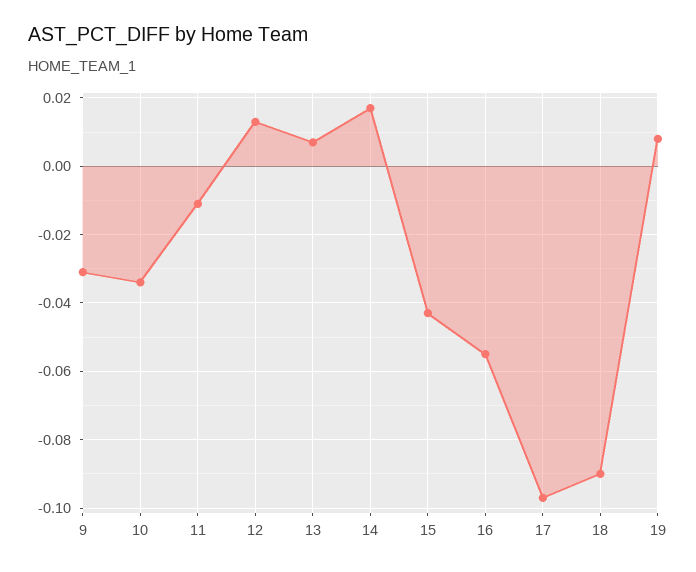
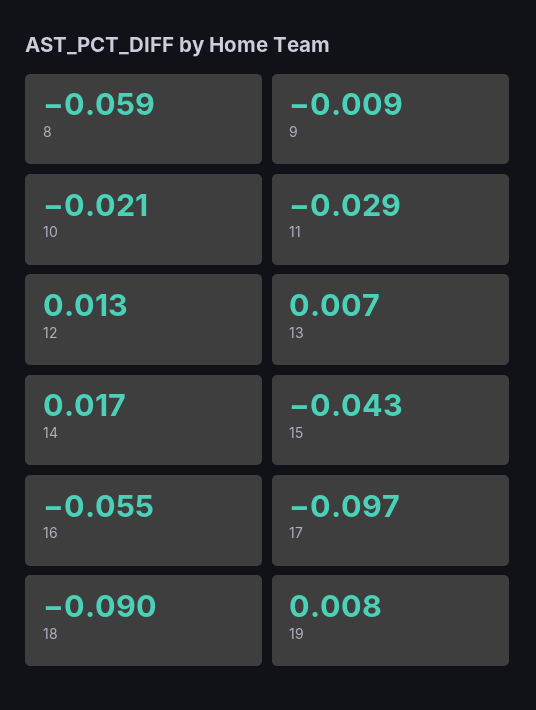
9: -0.03 -> -0.009
10: -0.035 -> -0.021
11: -0.01 -> -0.029
8: none -> -0.059

